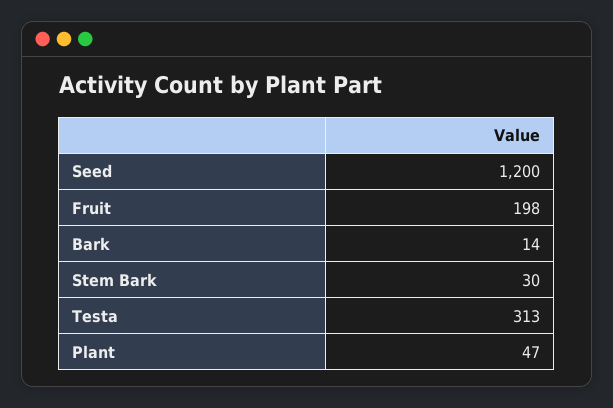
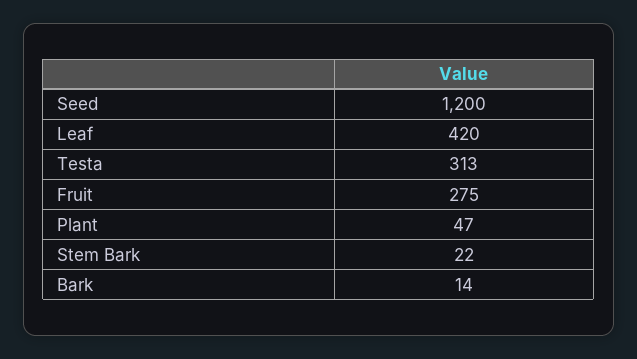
Fruit: 198 -> 275
Stem Bark: 30 -> 22
Leaf: none -> 420

